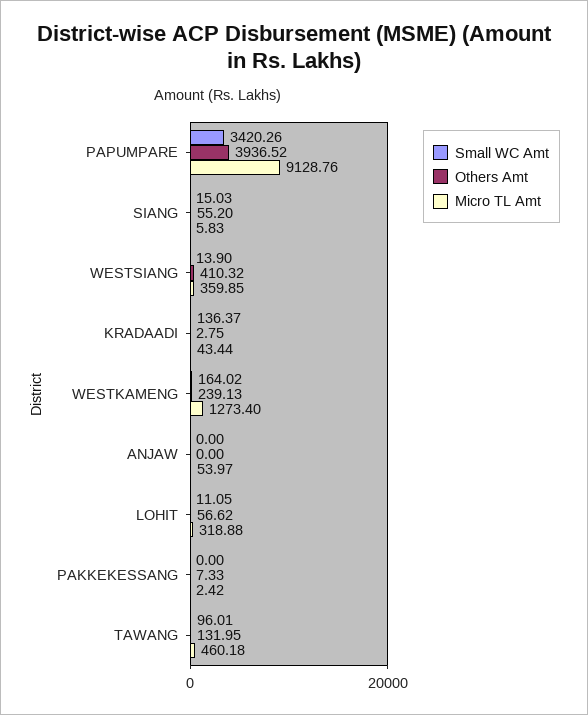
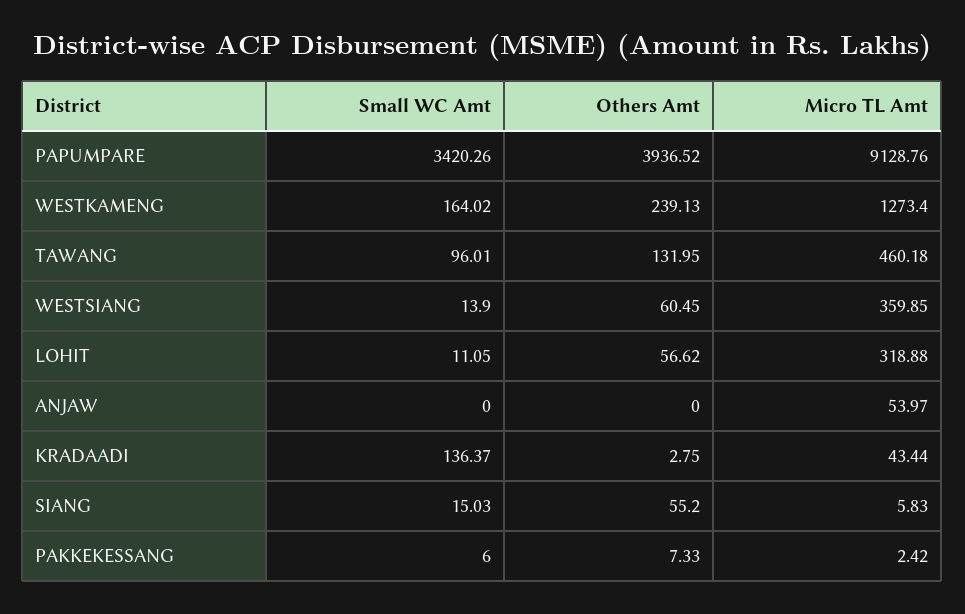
Others Amt, WESTSIANG: 410.32 -> 60.45
Small WC Amt, PAKKEKESSANG: 0 -> 6

